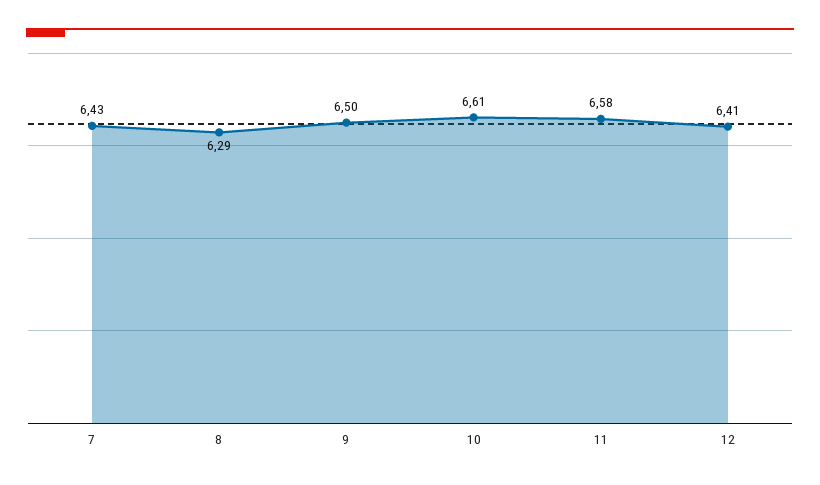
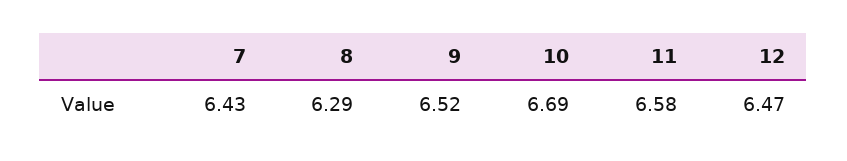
9: 6.5 -> 6.52
10: 6.61 -> 6.69
12: 6.41 -> 6.47

